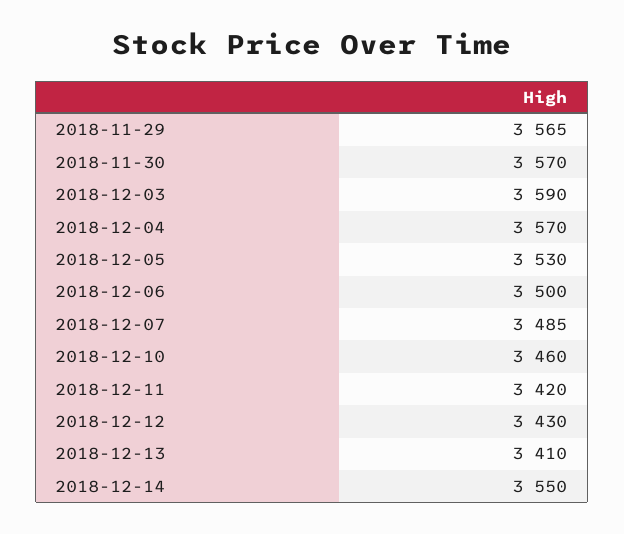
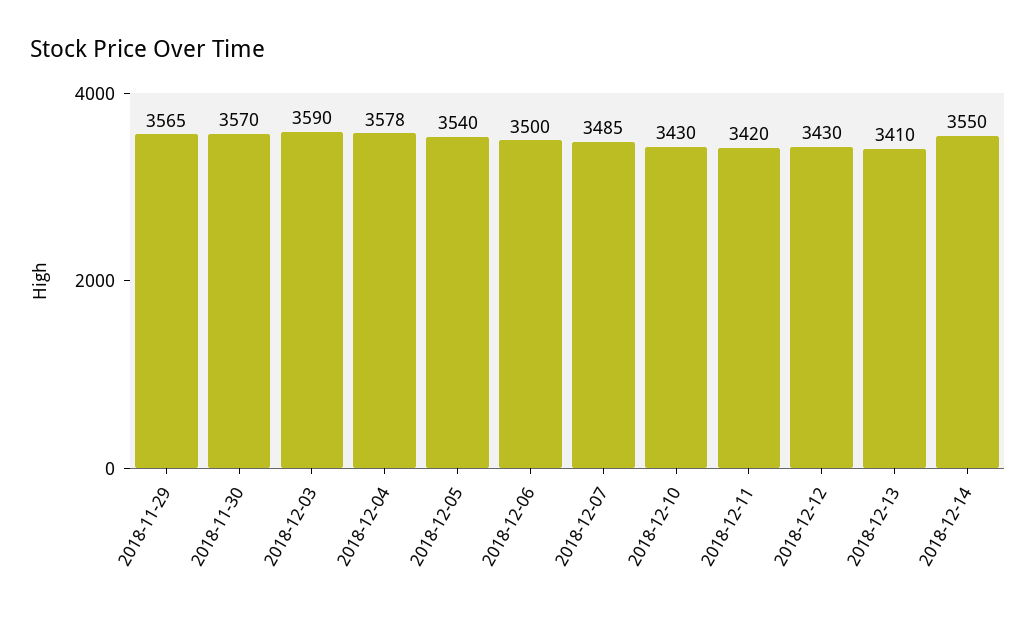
2018-12-04: 3570 -> 3578
2018-12-05: 3530 -> 3540
2018-12-10: 3460 -> 3430

